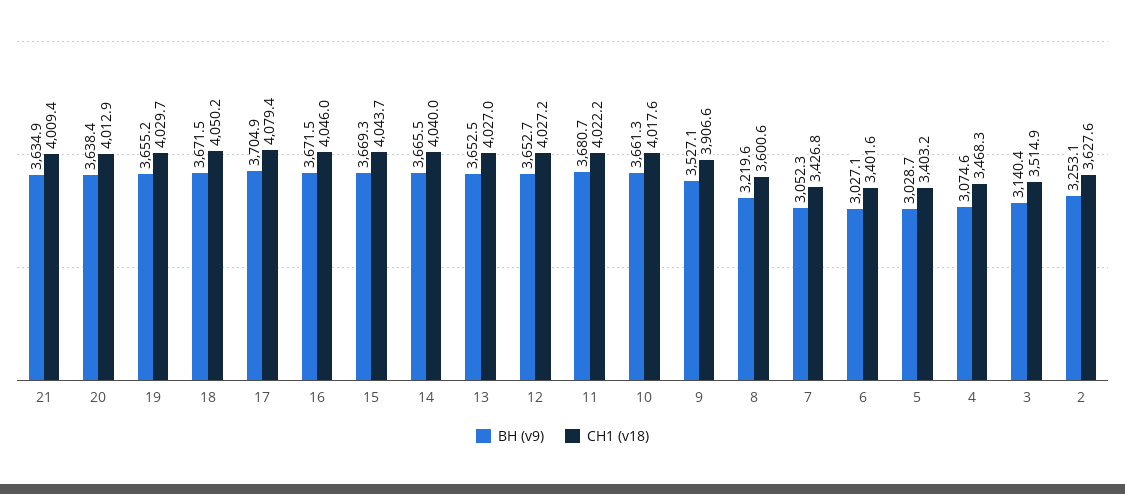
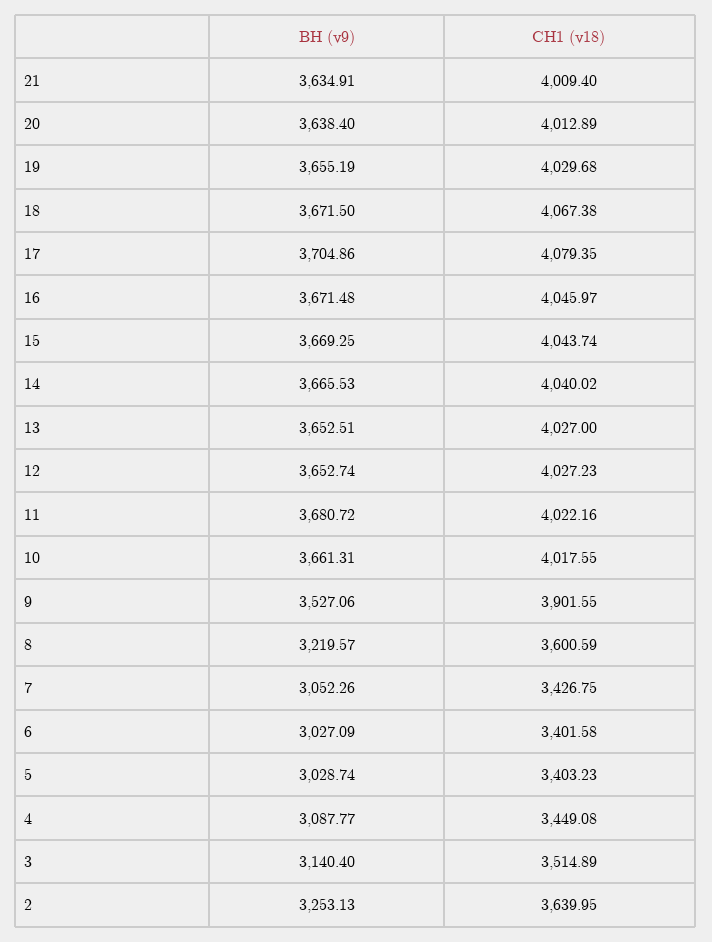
СН1 (v18), 18: 4050.2 -> 4067.38
СН1 (v18), 9: 3906.6 -> 3901.55
ВН (v9), 4: 3074.6 -> 3087.77
СН1 (v18), 4: 3468.3 -> 3449.08
СН1 (v18), 2: 3627.6 -> 3639.95

